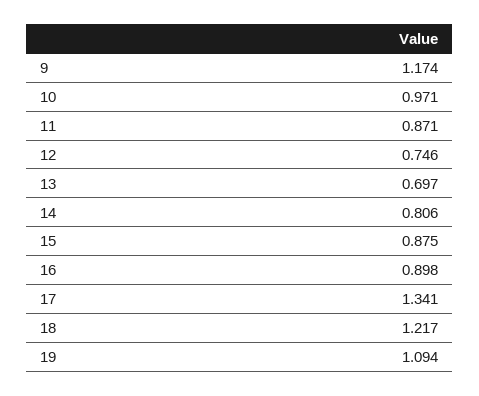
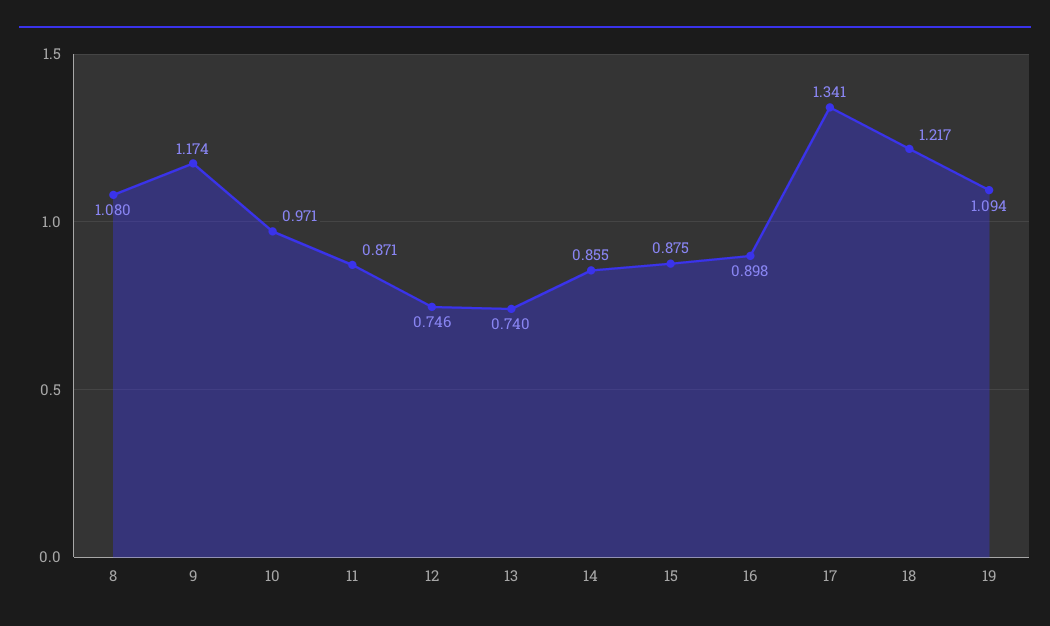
13: 0.697 -> 0.74
14: 0.806 -> 0.855
8: none -> 1.08

